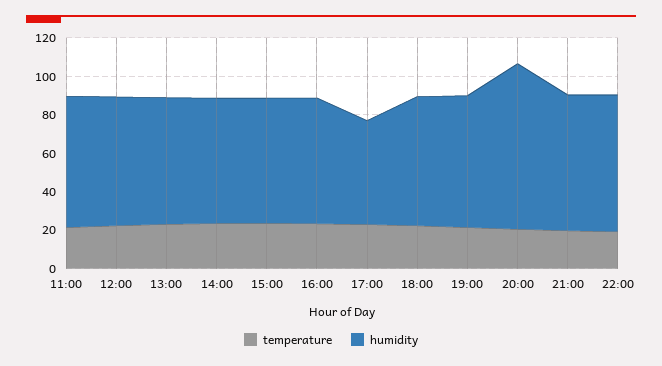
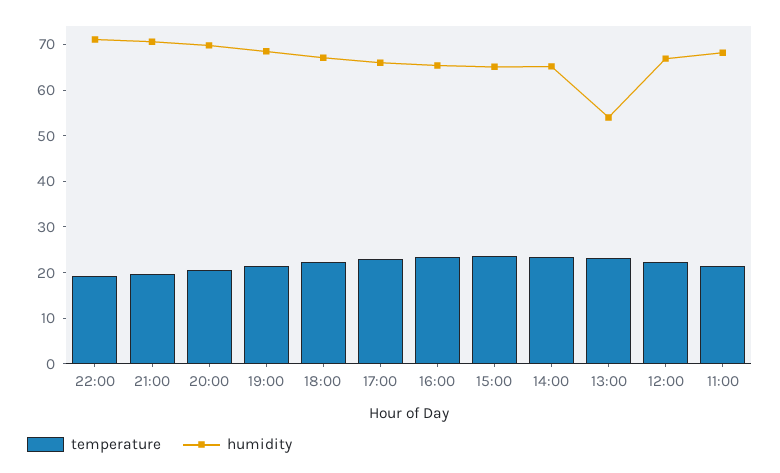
humidity, 13:00: 65 -> 54
humidity, 17:00: 55 -> 66
humidity, 20:00: 85 -> 70

